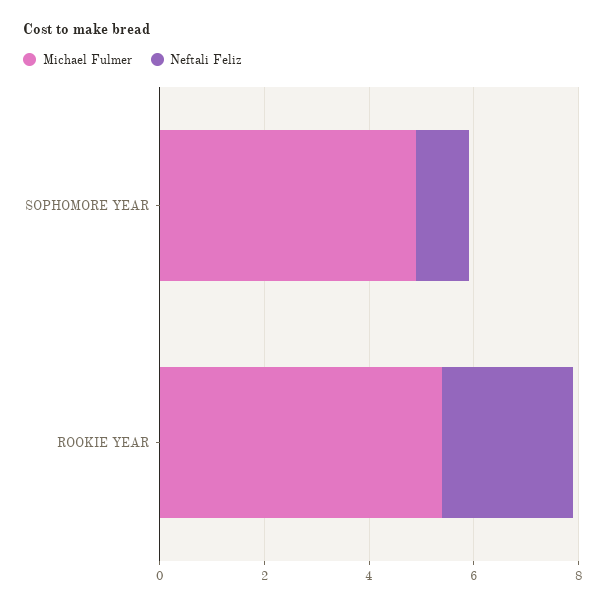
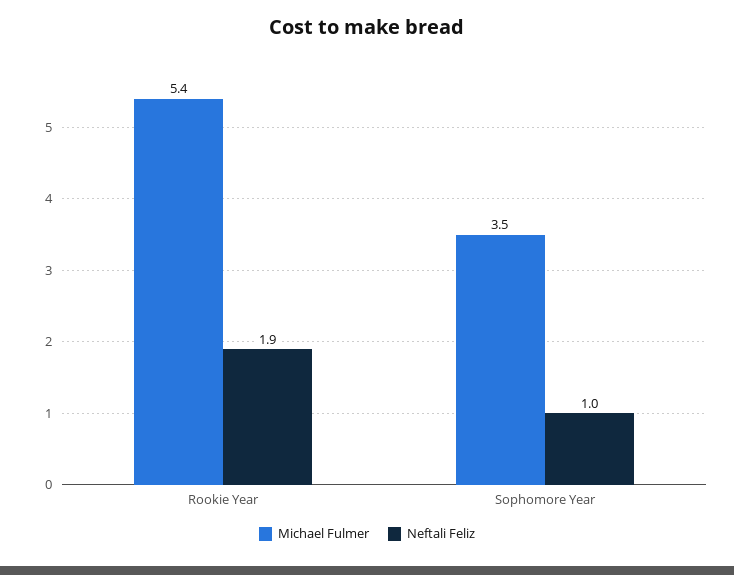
Michael Fulmer, SOPHOMORE YEAR: 5 -> 3.5
Neftali Feliz, ROOKIE YEAR: 2.5 -> 1.9

